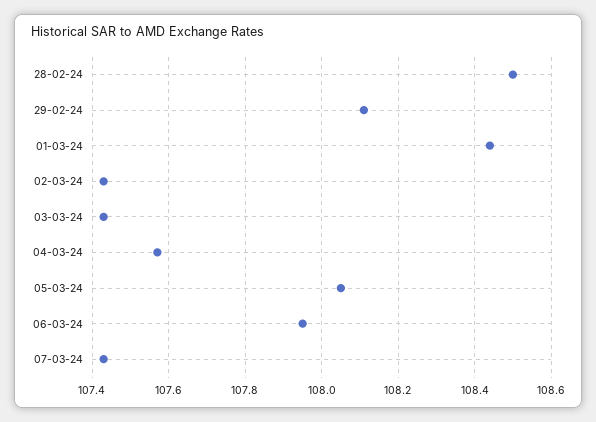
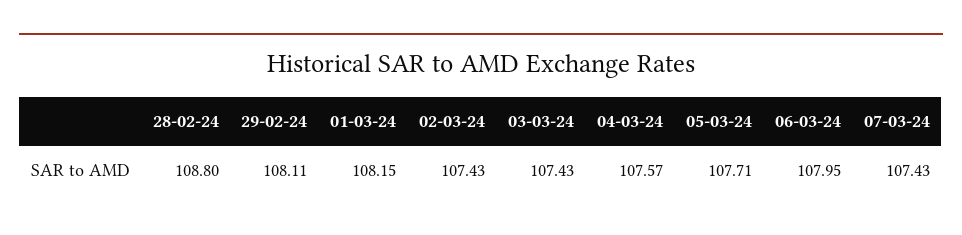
28-02-24: 108.5 -> 108.8
01-03-24: 108.45 -> 108.15
05-03-24: 108.05 -> 107.71

